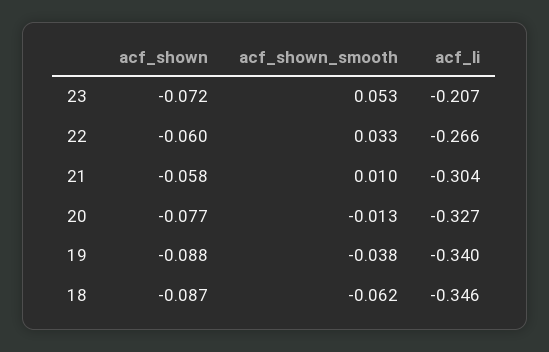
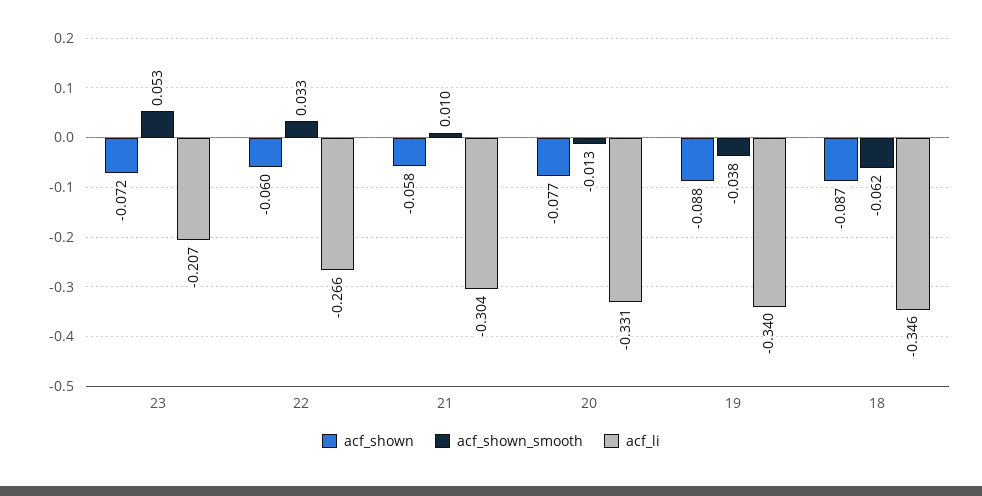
acf_li, 20: -0.327 -> -0.331

